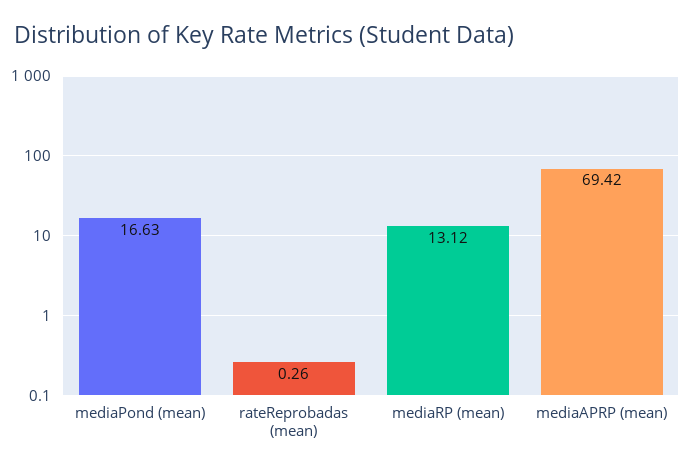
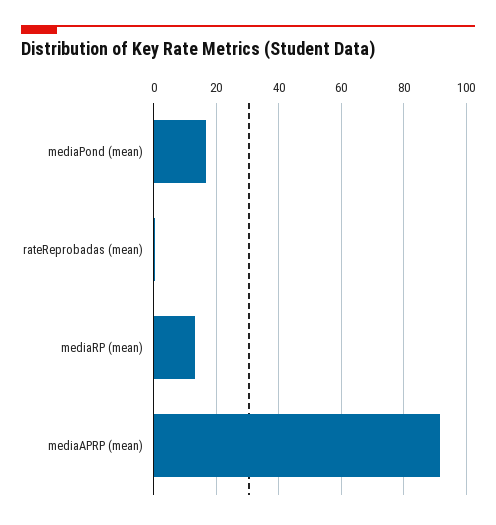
mediaAPRP (mean): 69.42 -> 92

